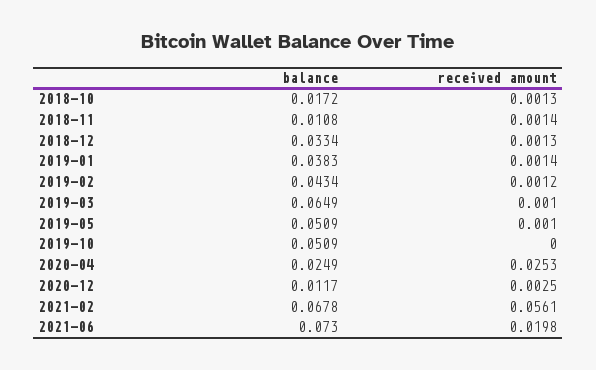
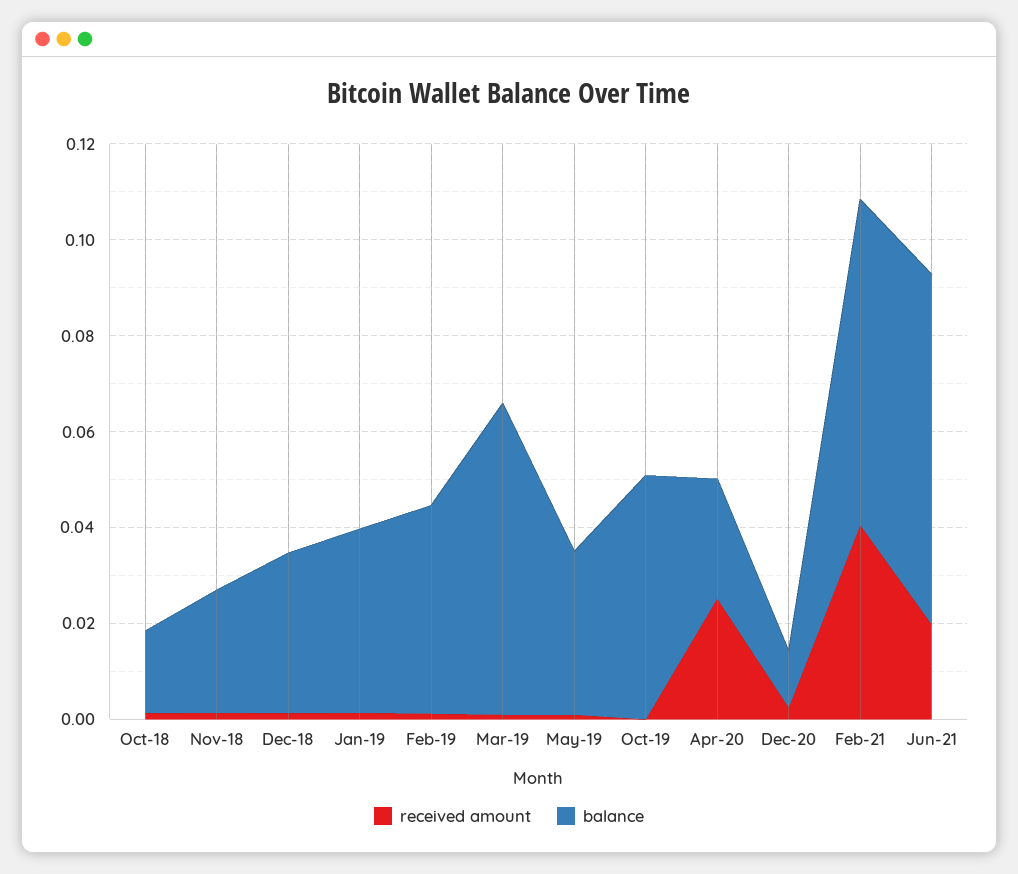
balance, 2018-11: 0.0108 -> 0.025
balance, 2019-05: 0.0509 -> 0.035
received amount, 2021-02: 0.0561 -> 0.04

